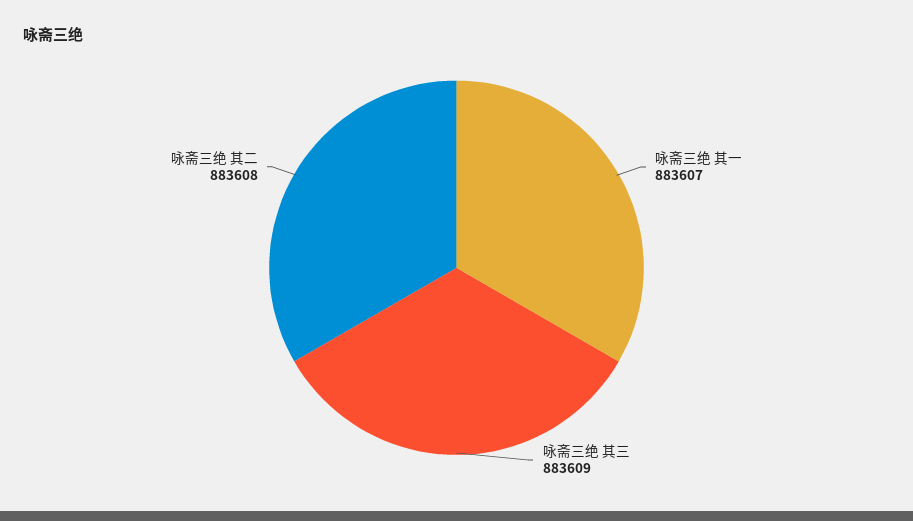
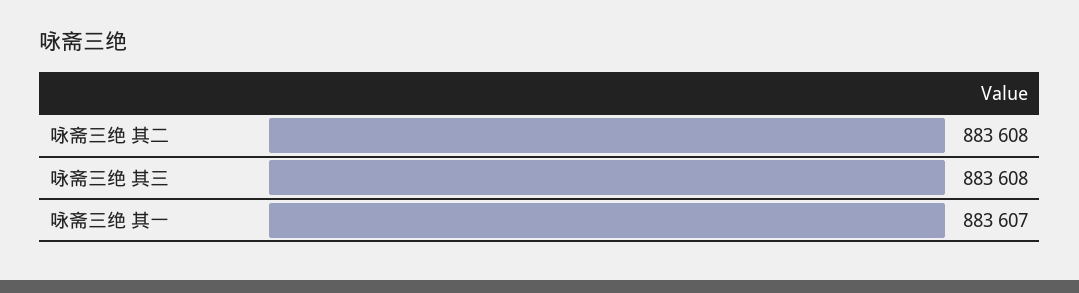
咏斋三绝 其三: 883609 -> 883608

